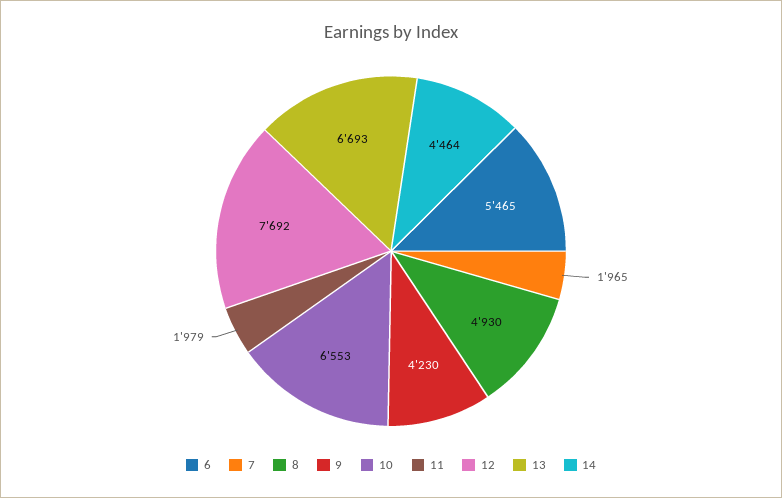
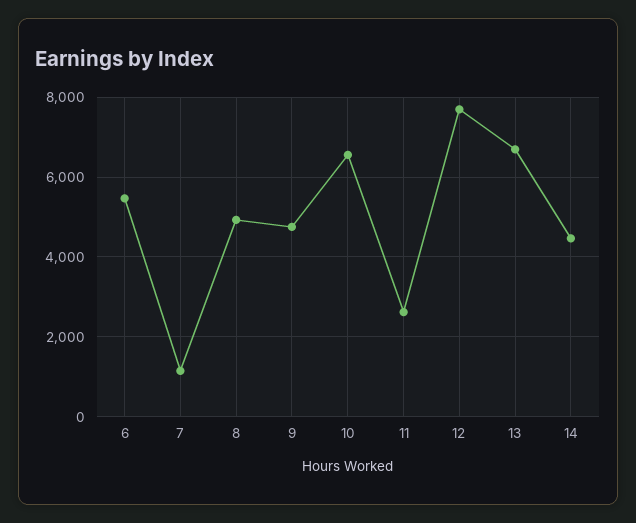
7: 1965 -> 1200
9: 4230 -> 4800
11: 1979 -> 2600

